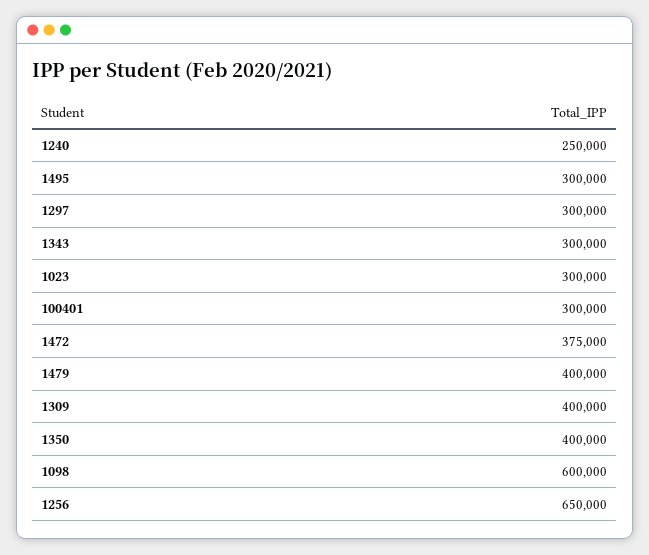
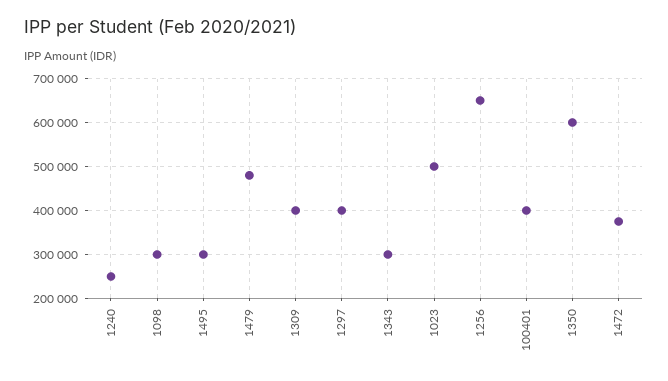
1297: 300000 -> 400000
1023: 300000 -> 500000
100401: 300000 -> 400000
1479: 400000 -> 480000
1350: 400000 -> 600000
1098: 600000 -> 300000

